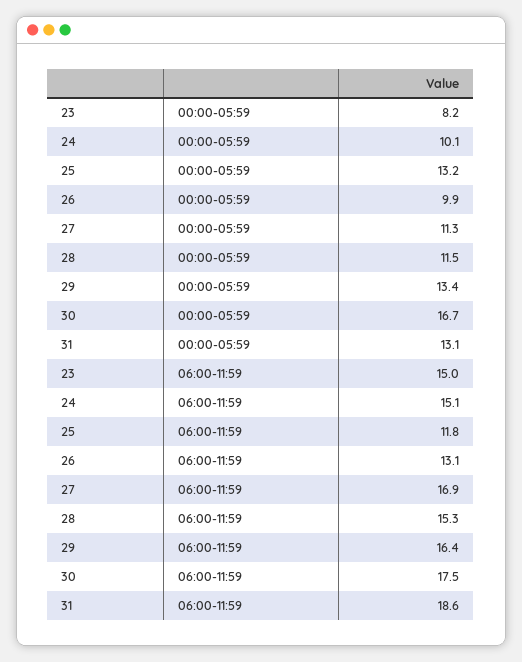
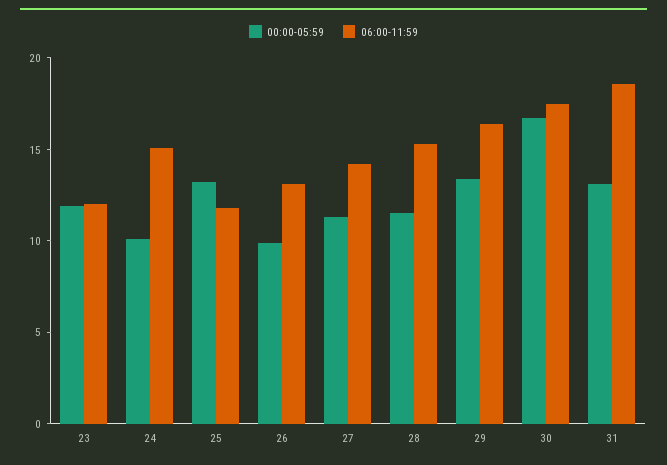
00:00-05:59, 23: 8.2 -> 12
06:00-11:59, 23: 15 -> 12
06:00-11:59, 27: 16.9 -> 14

